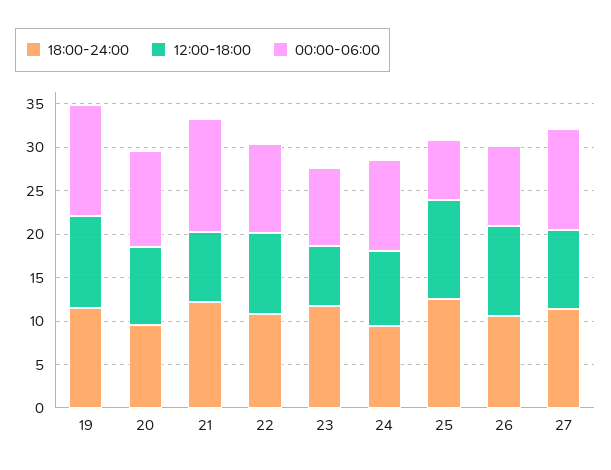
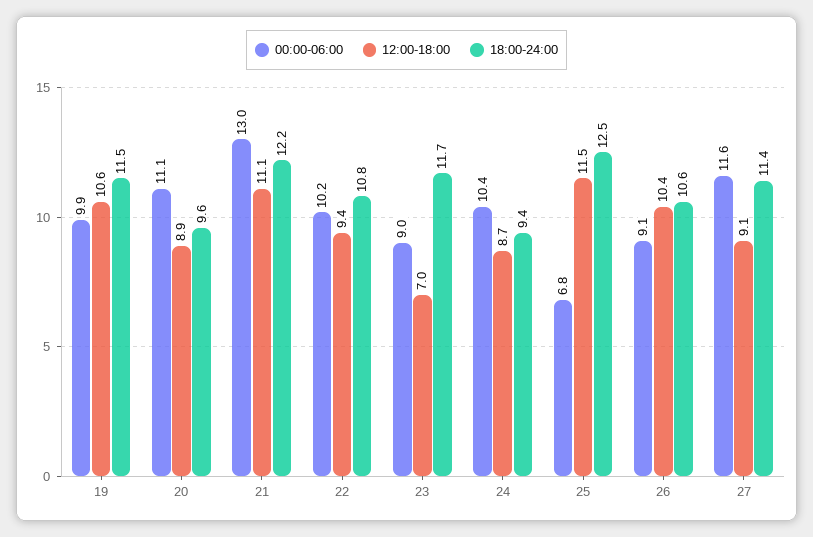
00:00-06:00, 19: 13 -> 9.9
12:00-18:00, 21: 8 -> 11.1

